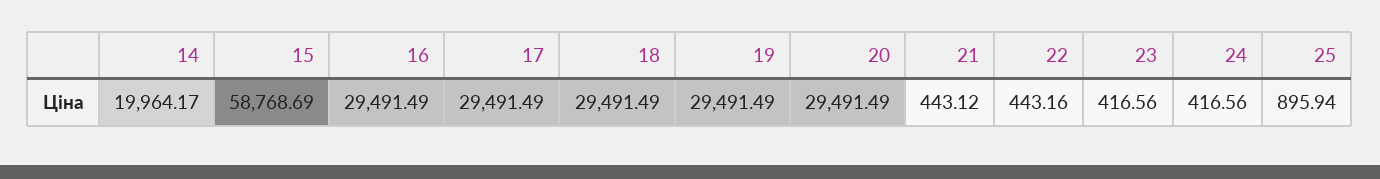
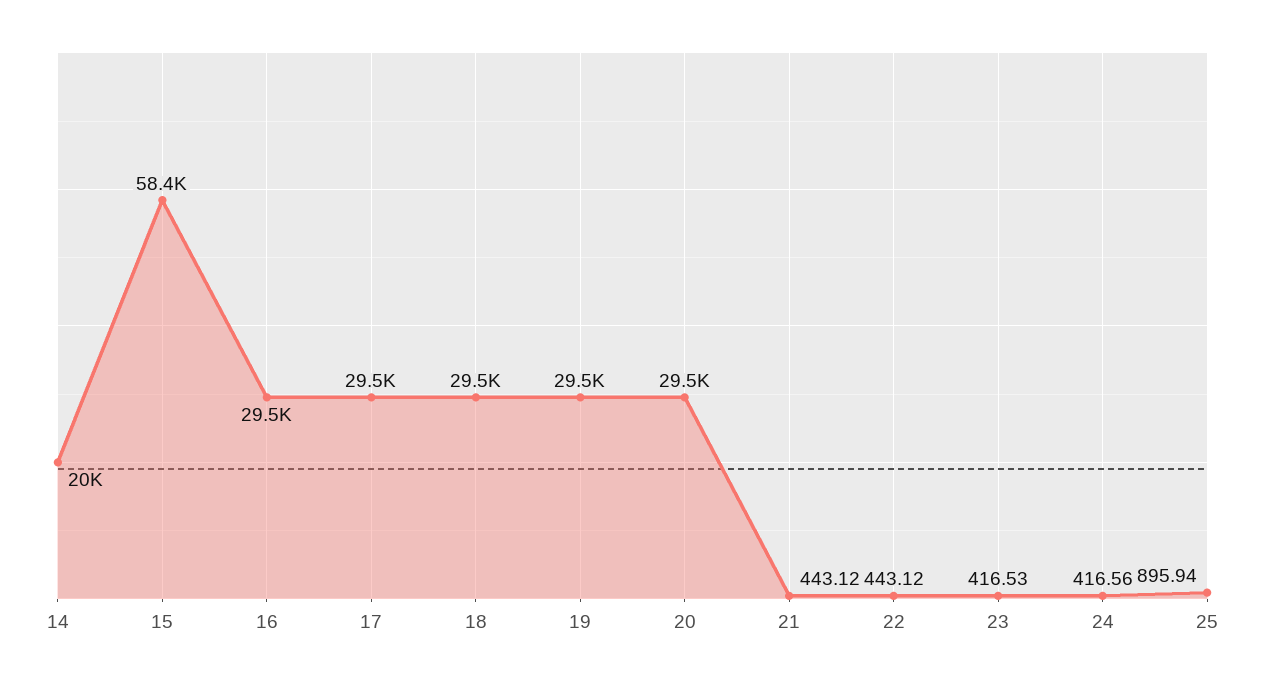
15: 58768.69 -> 58400
22: 443.16 -> 443.12
23: 416.56 -> 416.53

